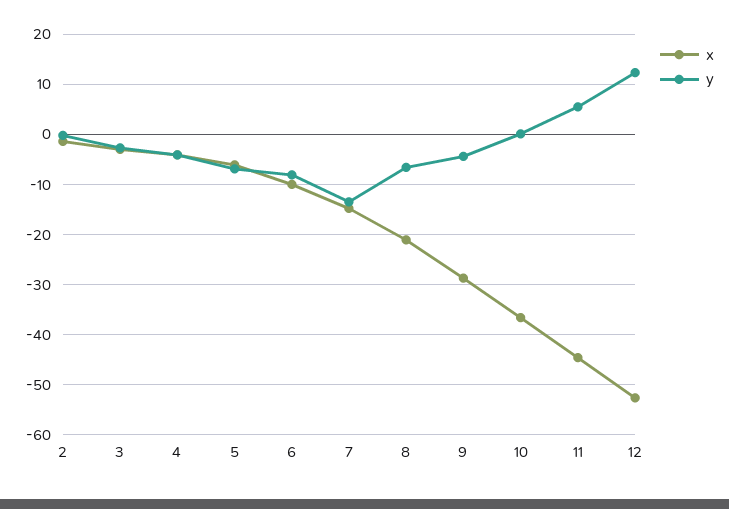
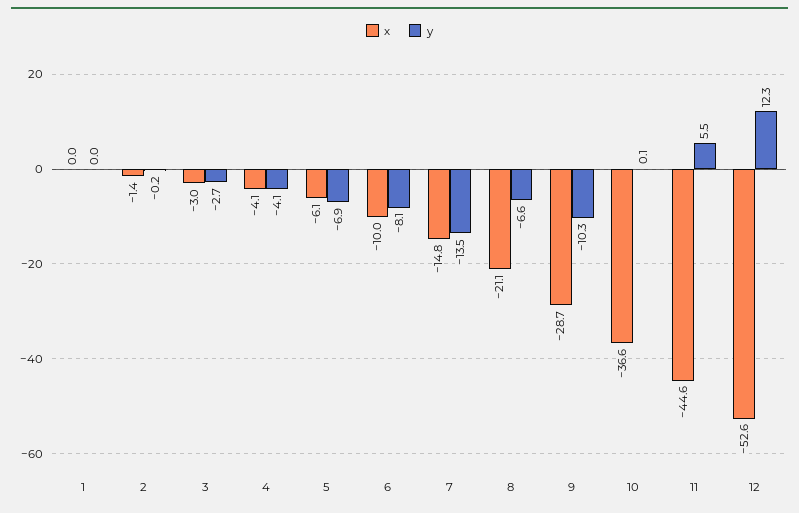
y, 9: -4 -> -10.3
x, 1: none -> 0
y, 1: none -> 0

